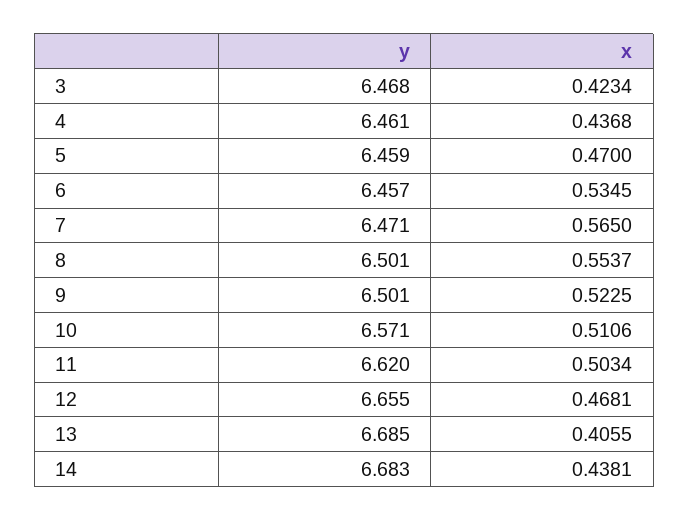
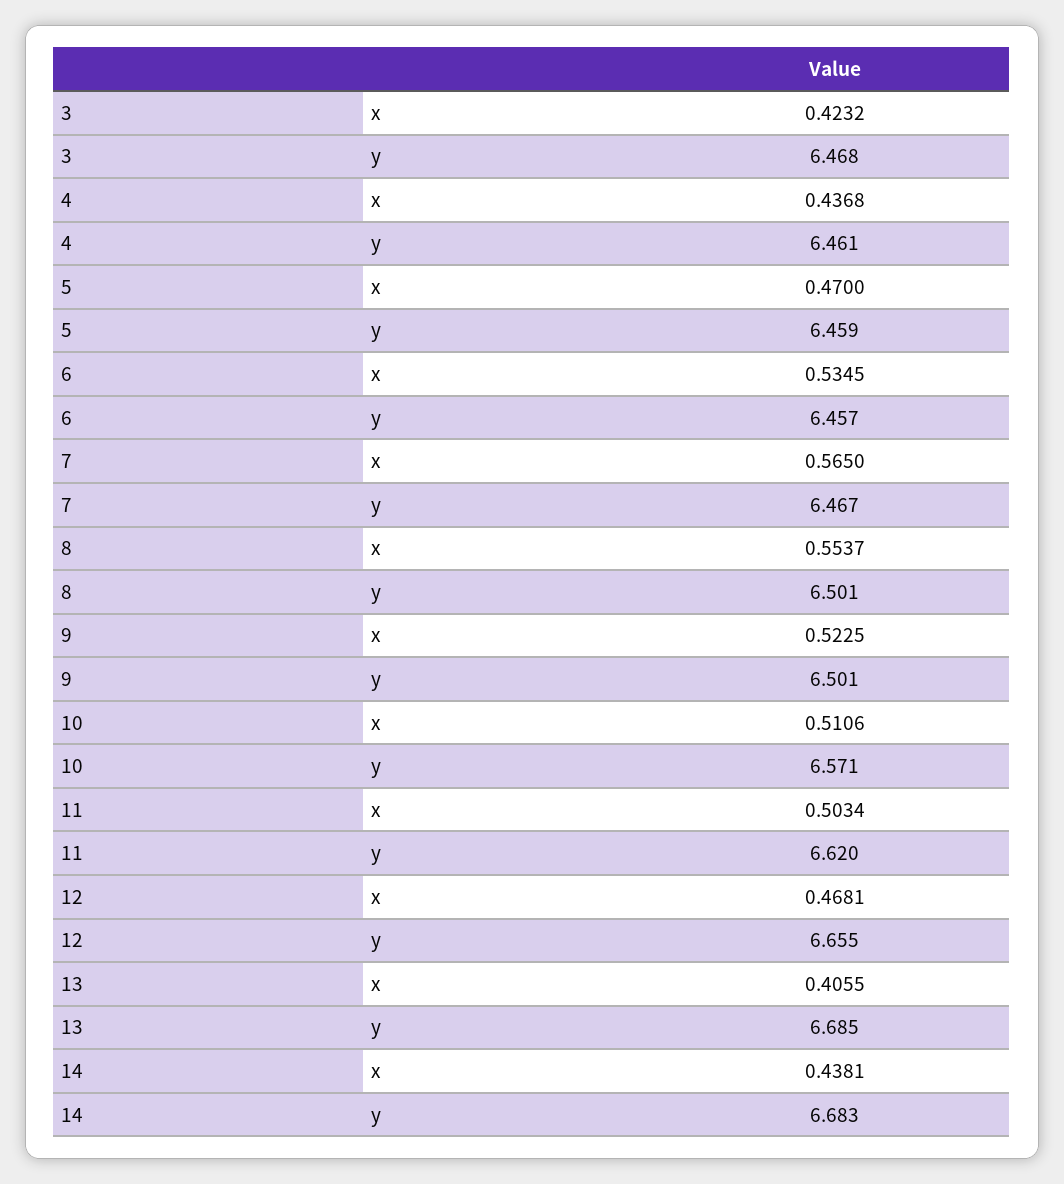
x, 3: 0.4234 -> 0.4232
y, 7: 6.471 -> 6.467

